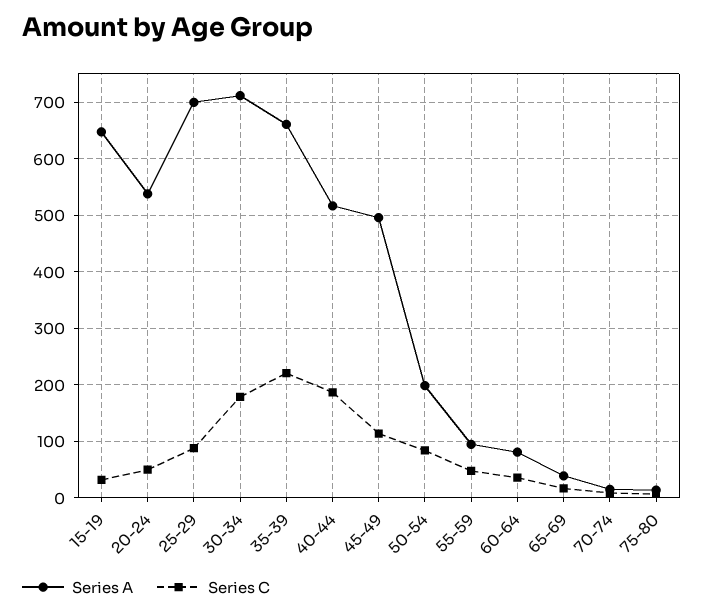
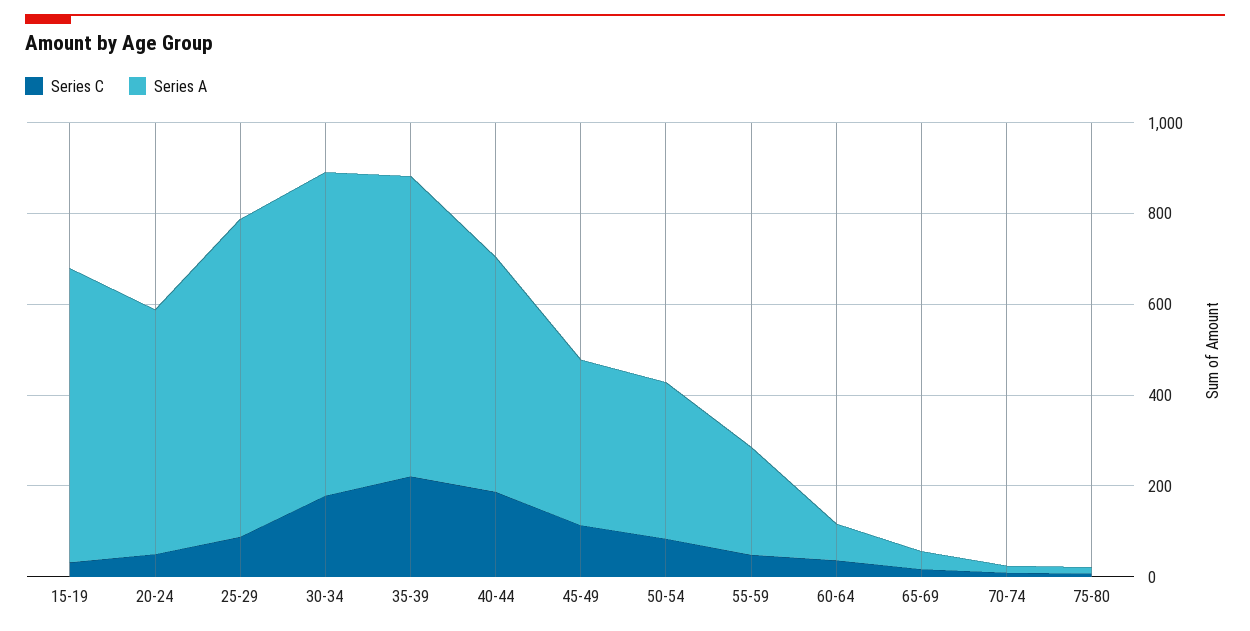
Series A, 45-49: 500 -> 350
Series A, 50-54: 200 -> 350
Series A, 55-59: 100 -> 250

